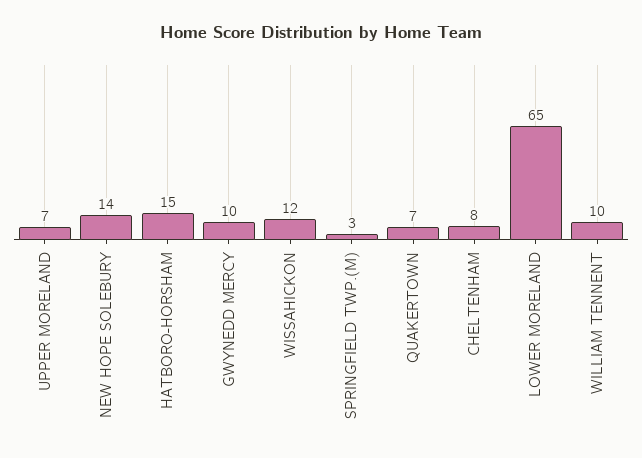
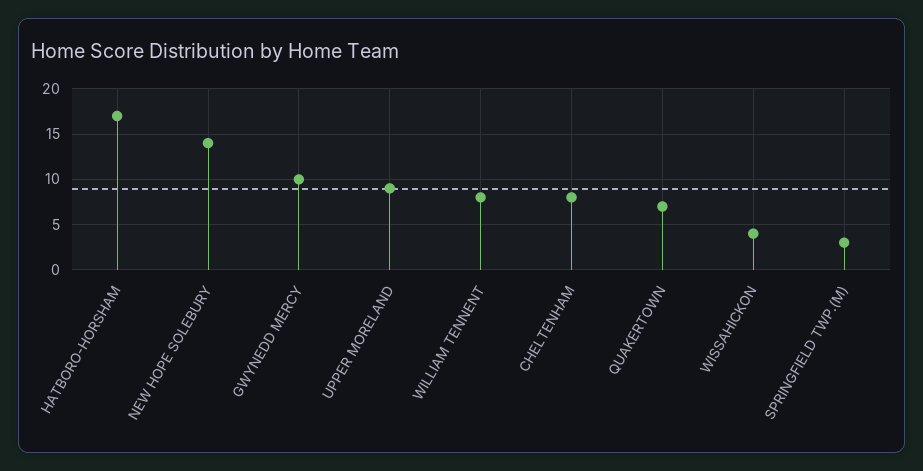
UPPER MORELAND: 7 -> 9
HATBORO-HORSHAM: 15 -> 17
WISSAHICKON: 12 -> 4
LOWER MORELAND: 65 -> none
WILLIAM TENNENT: 10 -> 8

